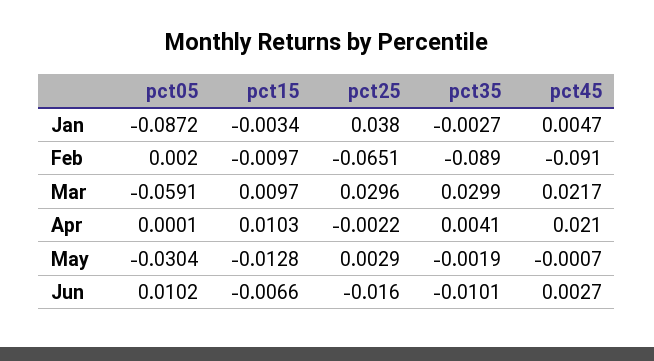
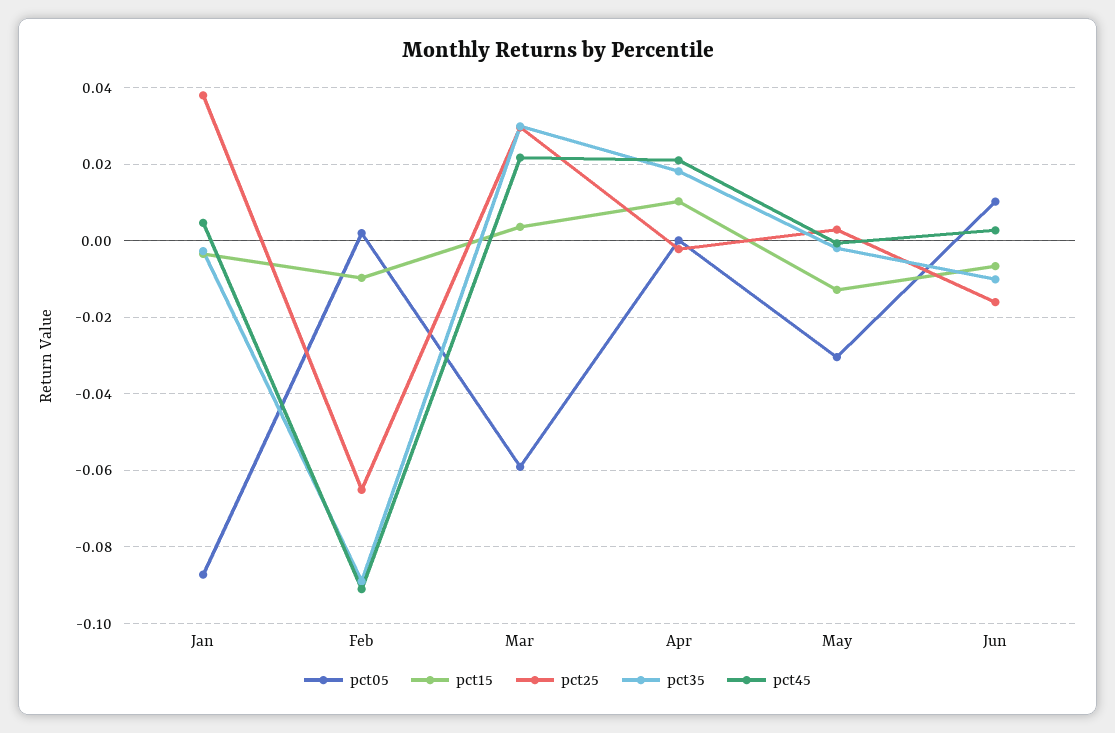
pct15, Mar: 0.0097 -> 0.004
pct35, Apr: 0.0041 -> 0.018

